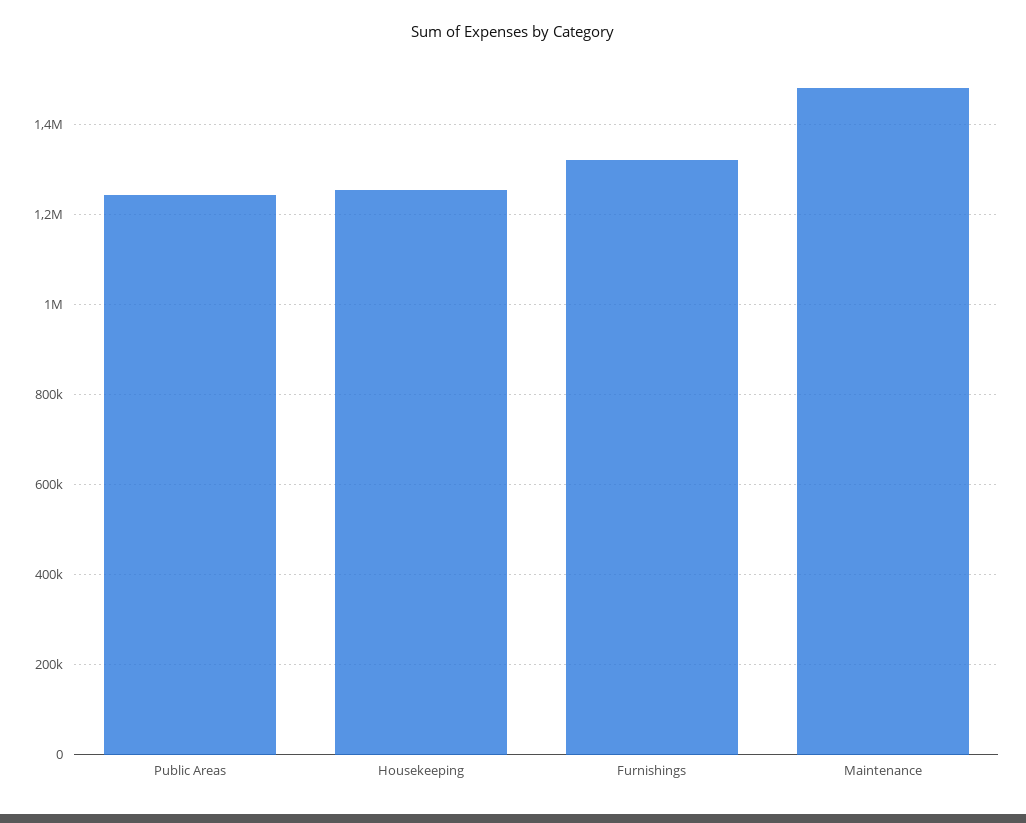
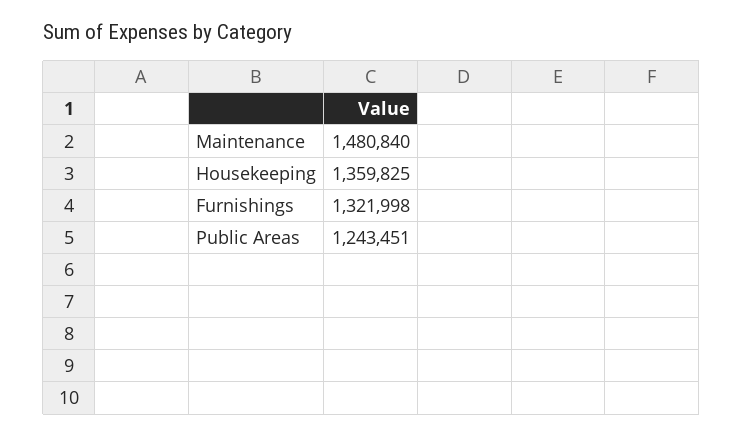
Housekeeping: 1260000 -> 1359825

